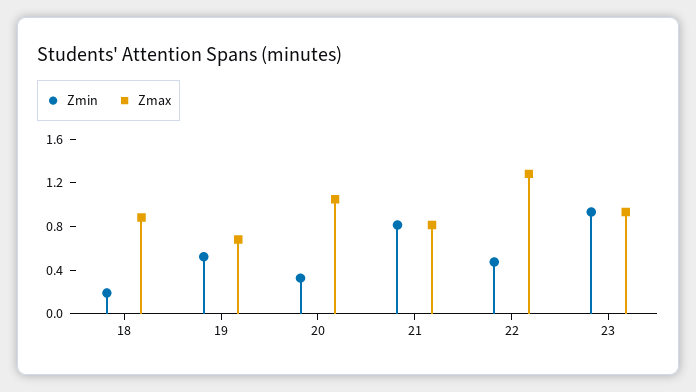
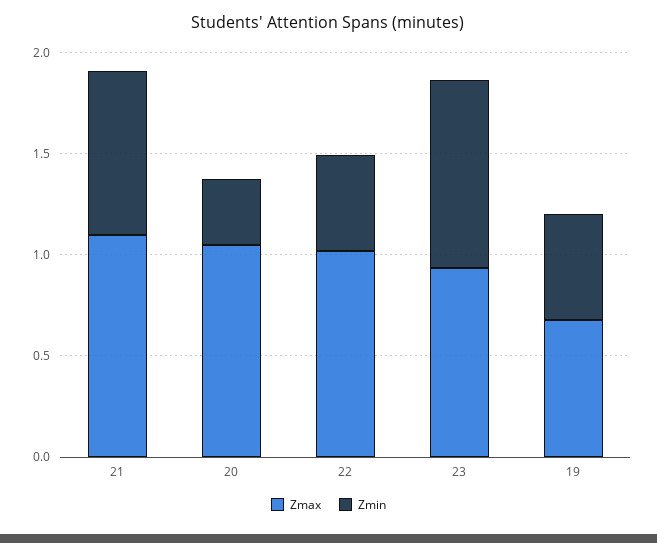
Zmin, 18: 0.2 -> none
Zmax, 18: 0.9 -> none
Zmax, 21: 0.8 -> 1.1
Zmax, 22: 1.3 -> 1

